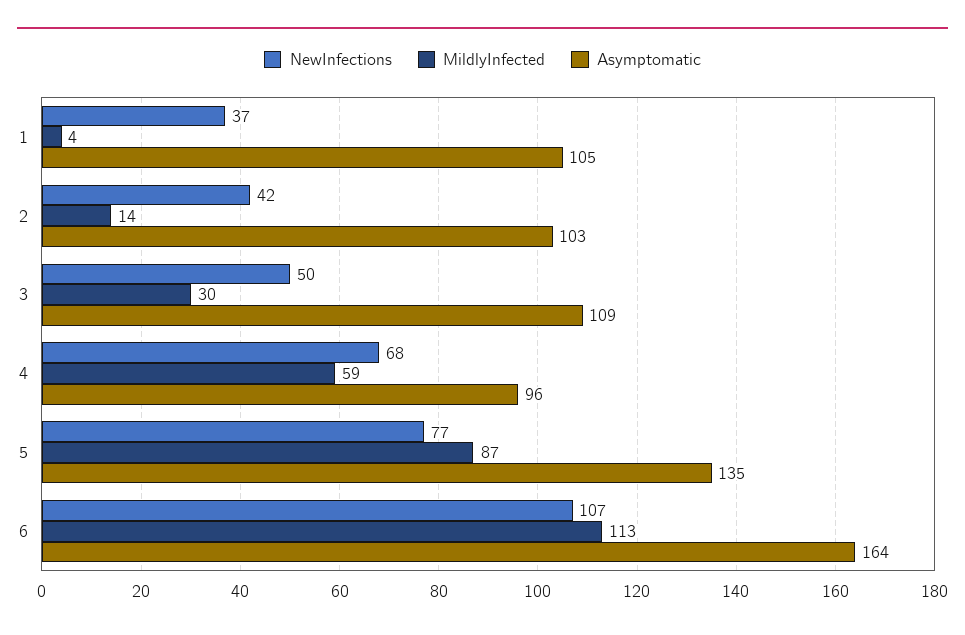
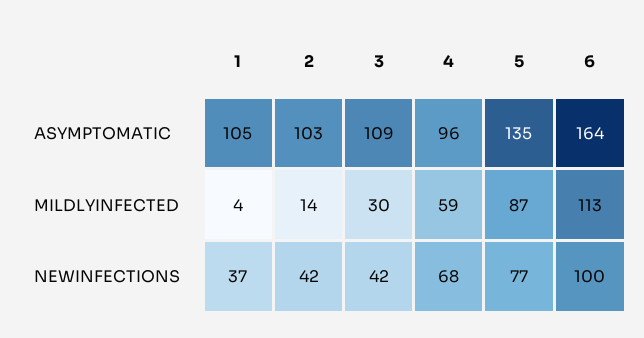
NewInfections, 3: 50 -> 42
NewInfections, 6: 107 -> 100

